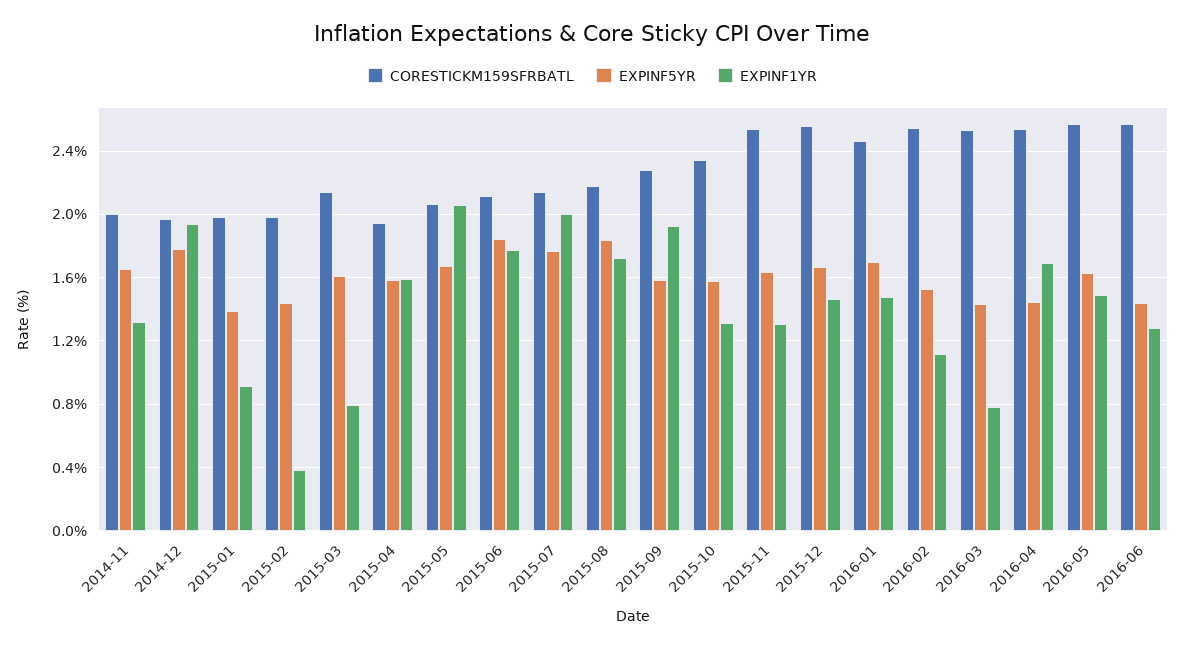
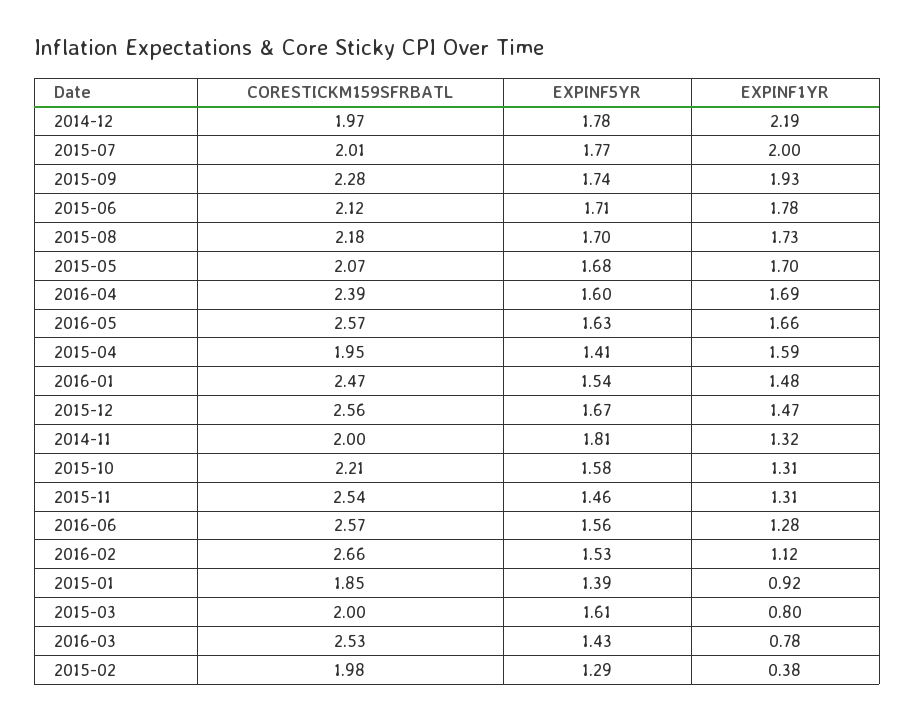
EXPINF5YR, 2014-11: 1.65 -> 1.81
EXPINF1YR, 2014-12: 1.95 -> 2.19
CORESTICKM159SFRBATL, 2015-01: 2 -> 1.85
EXPINF5YR, 2015-02: 1.45 -> 1.29
CORESTICKM159SFRBATL, 2015-03: 2.15 -> 2
EXPINF5YR, 2015-04: 1.6 -> 1.41
EXPINF1YR, 2015-05: 2.05 -> 1.7
EXPINF5YR, 2015-06: 1.85 -> 1.71
CORESTICKM159SFRBATL, 2015-07: 2.15 -> 2.01
EXPINF5YR, 2015-08: 1.85 -> 1.7
EXPINF5YR, 2015-09: 1.6 -> 1.74
CORESTICKM159SFRBATL, 2015-10: 2.35 -> 2.21
EXPINF5YR, 2015-11: 1.65 -> 1.46
EXPINF5YR, 2016-01: 1.7 -> 1.54
CORESTICKM159SFRBATL, 2016-02: 2.55 -> 2.66
CORESTICKM159SFRBATL, 2016-04: 2.55 -> 2.39
EXPINF5YR, 2016-04: 1.45 -> 1.6
EXPINF1YR, 2016-05: 1.5 -> 1.66
EXPINF5YR, 2016-06: 1.45 -> 1.56

